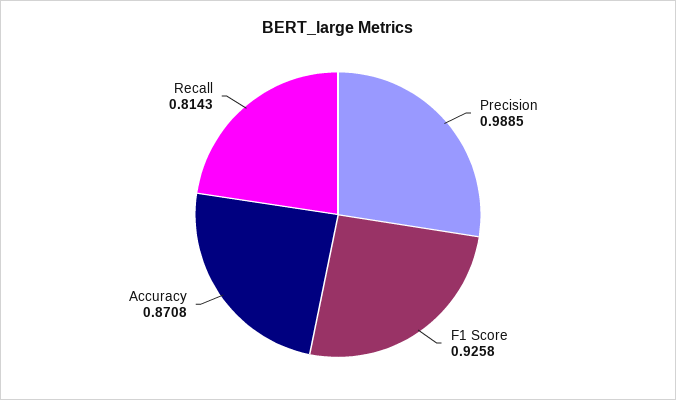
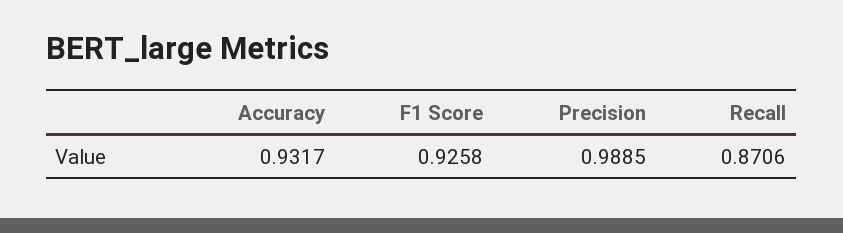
Accuracy: 0.8708 -> 0.9317
Recall: 0.8143 -> 0.8706

